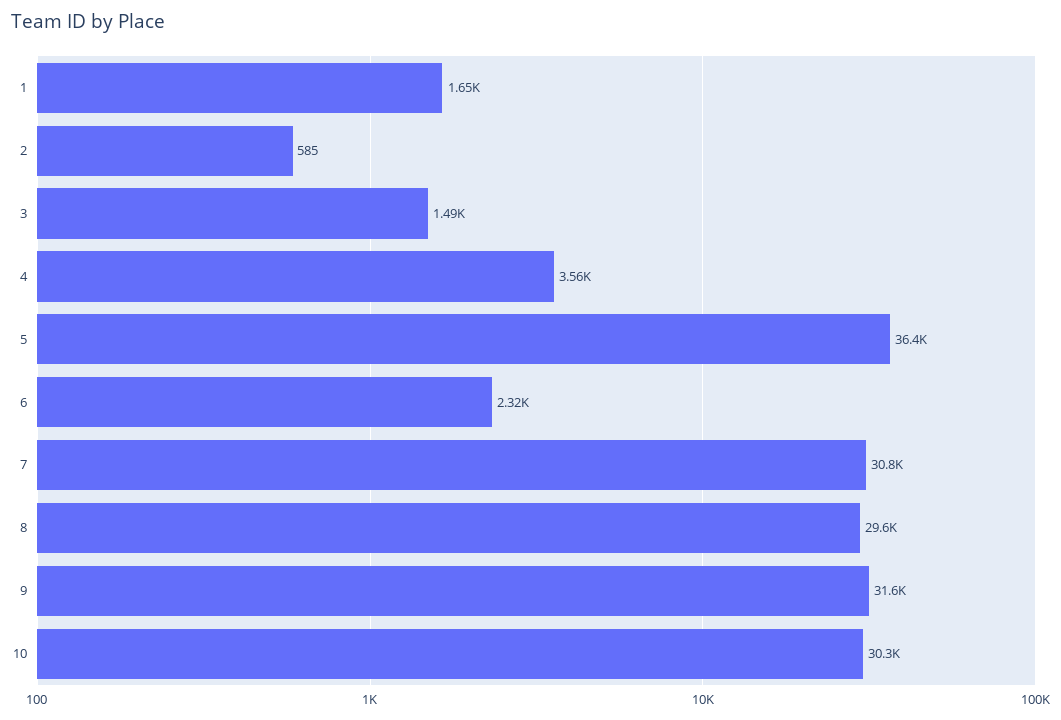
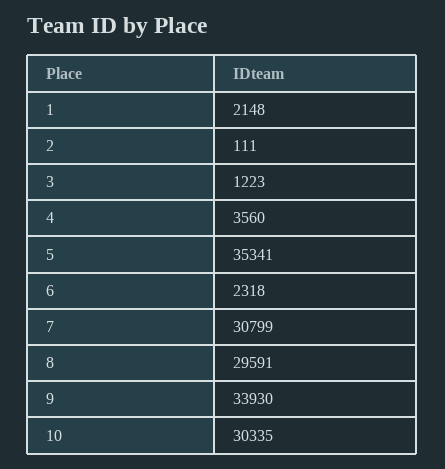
1: 1650 -> 2148
2: 585 -> 111
3: 1490 -> 1223
5: 36400 -> 35341
9: 31600 -> 33930

